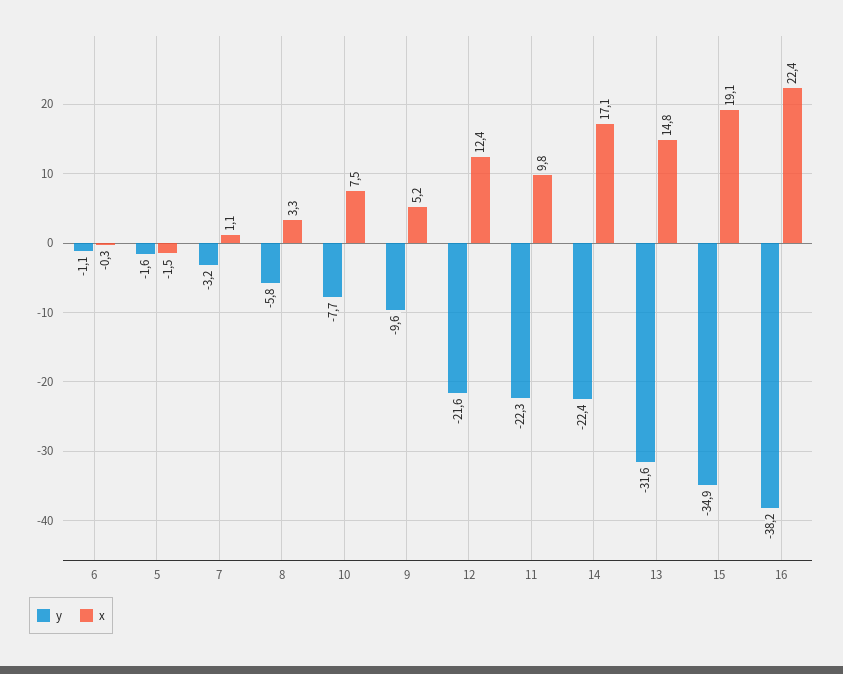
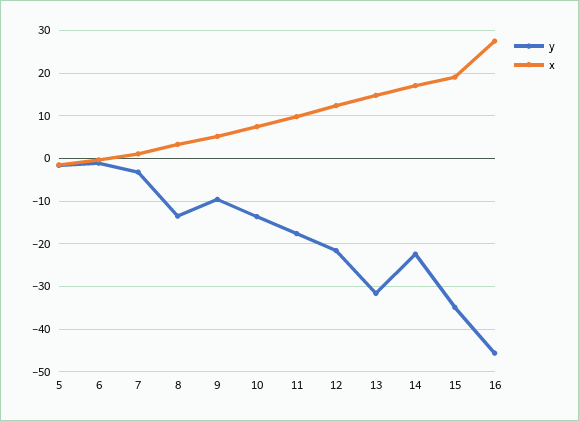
y, 8: -5.8 -> -14
y, 10: -7.7 -> -14
y, 11: -22.3 -> -18
y, 16: -38.2 -> -46
x, 16: 22.4 -> 28

